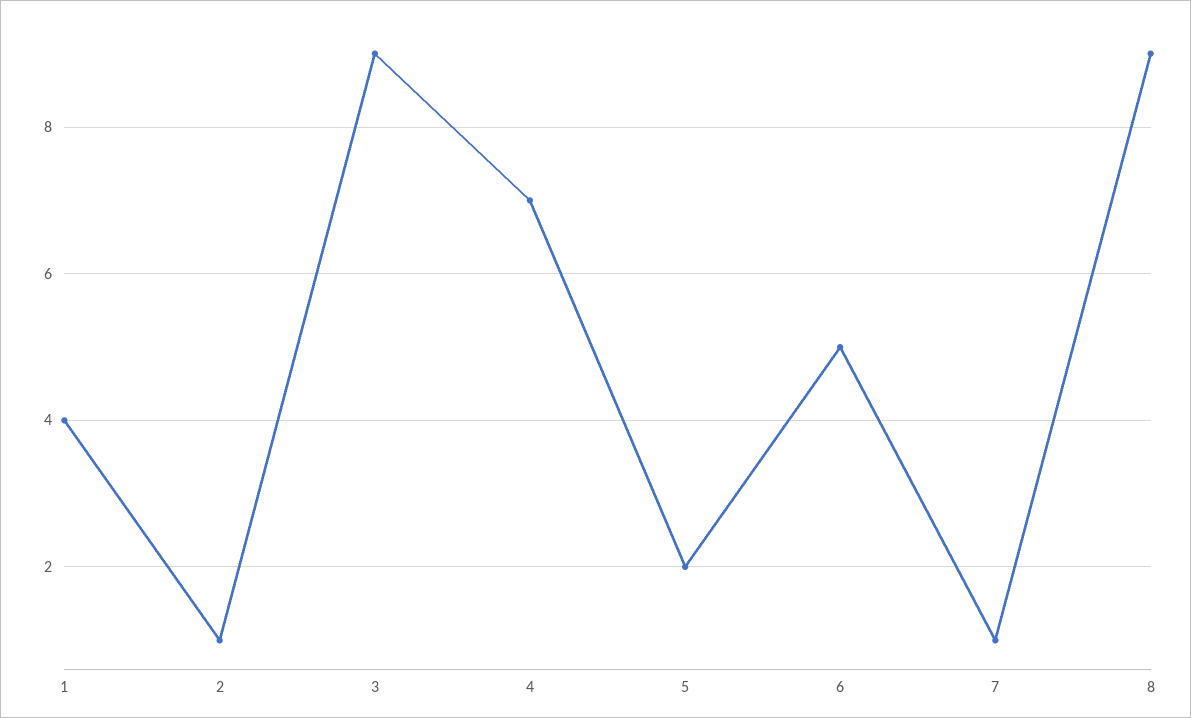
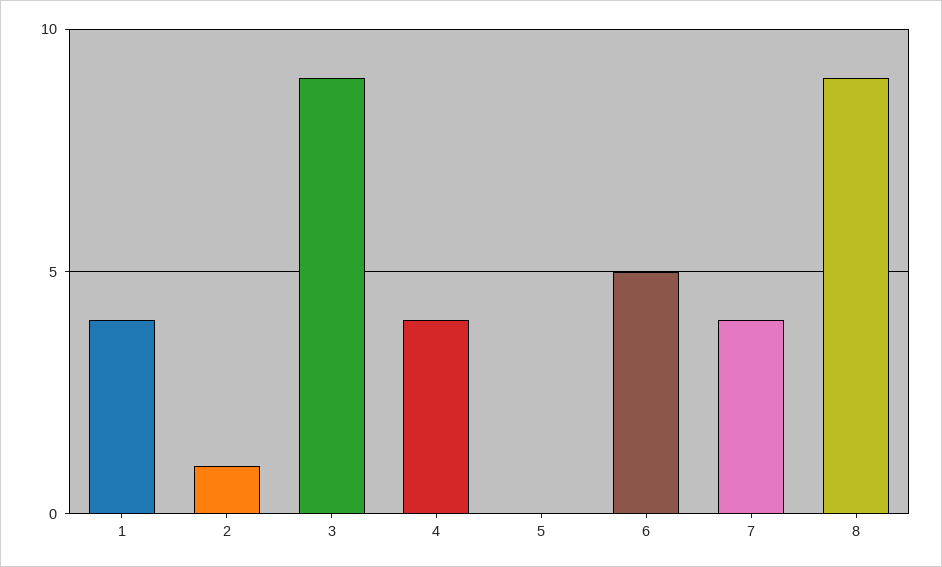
4: 7 -> 4
5: 2 -> 0
7: 1 -> 4

